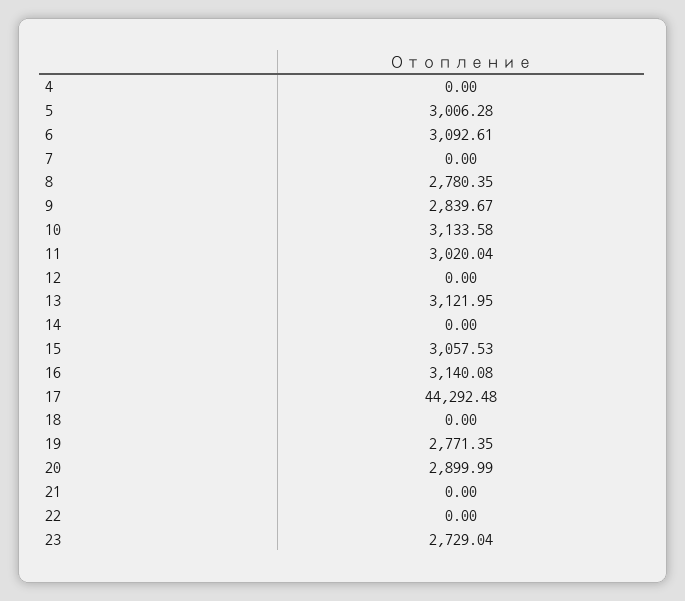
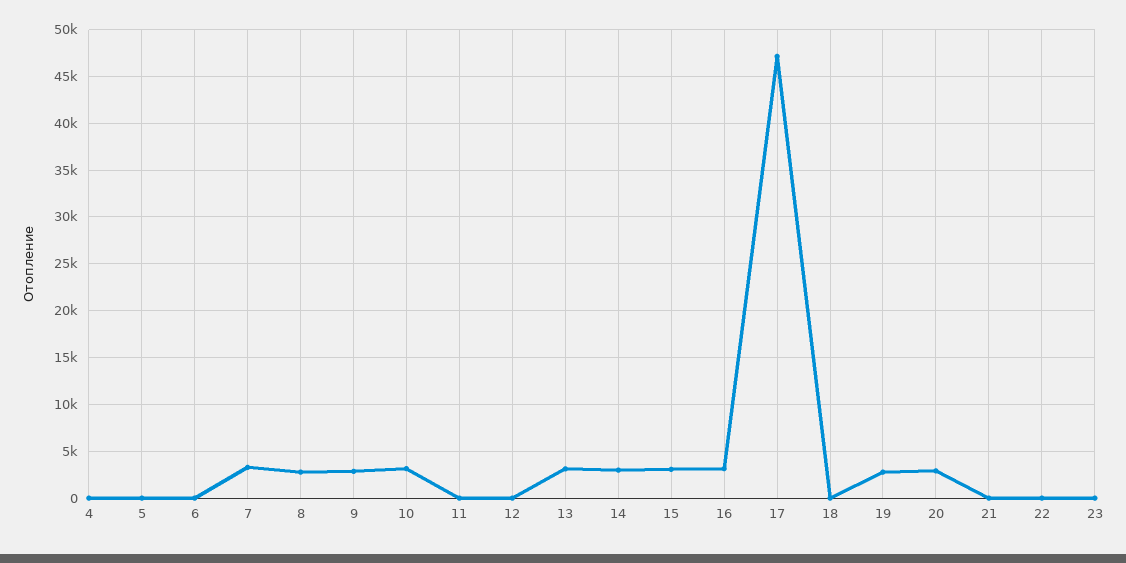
5: 3006.28 -> 0
6: 3092.61 -> 0
7: 0 -> 3000
11: 3020.04 -> 0
14: 0 -> 3000
17: 44292.48 -> 47000
23: 2729.04 -> 0

